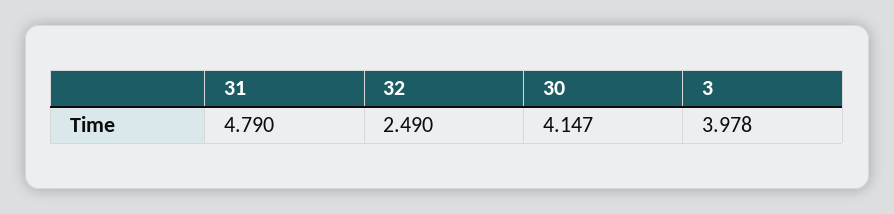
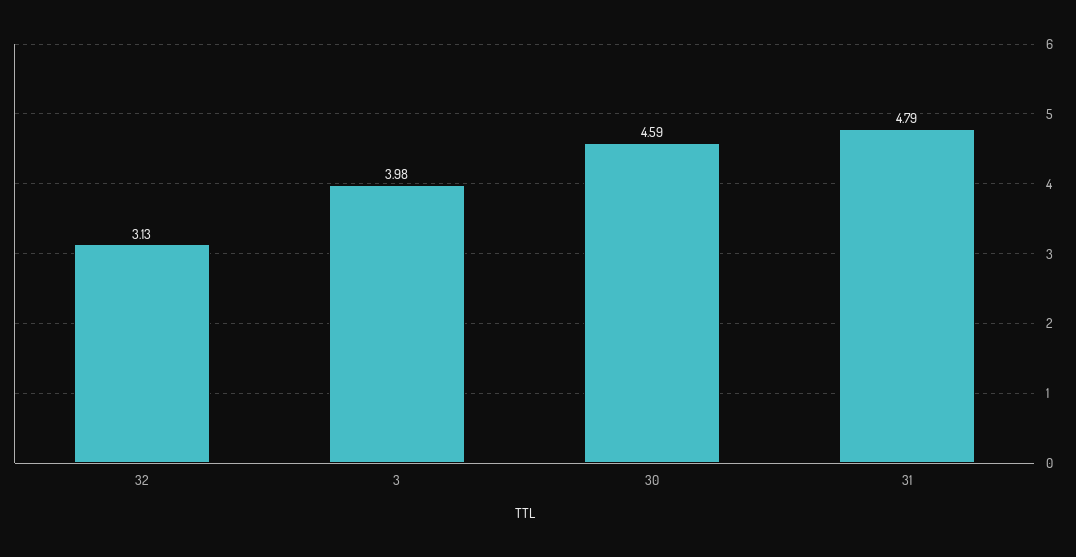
32: 2.49 -> 3.13
30: 4.147 -> 4.59

